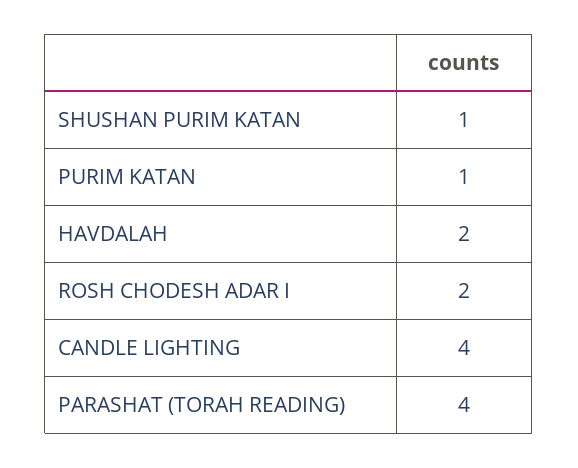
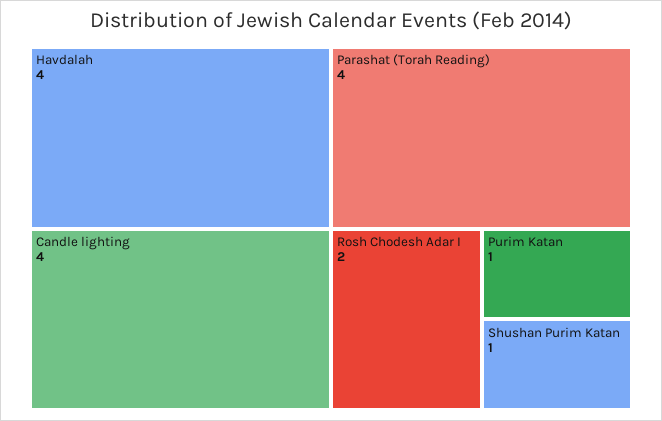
HAVDALAH: 2 -> 4

